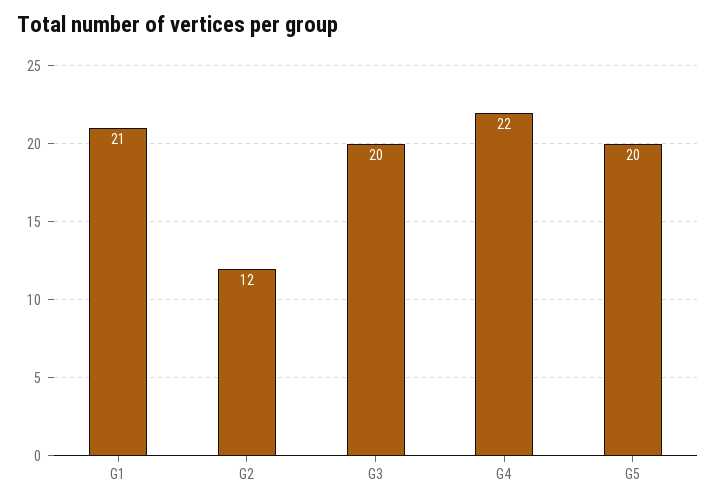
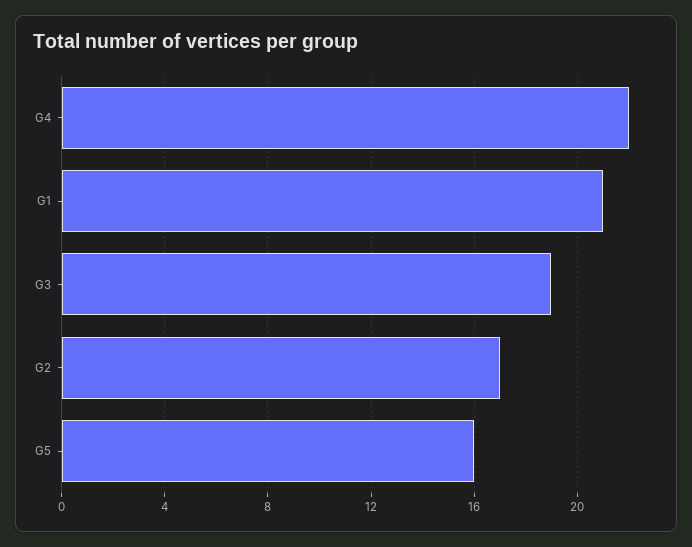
G2: 12 -> 17
G3: 20 -> 19
G5: 20 -> 16

